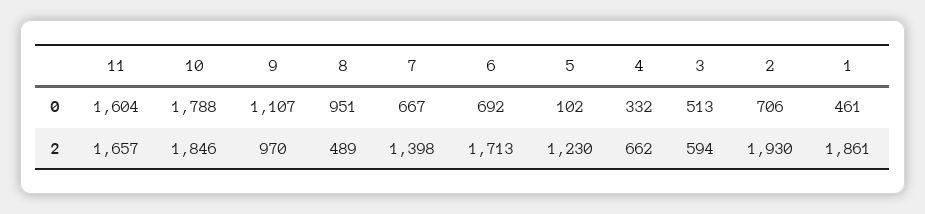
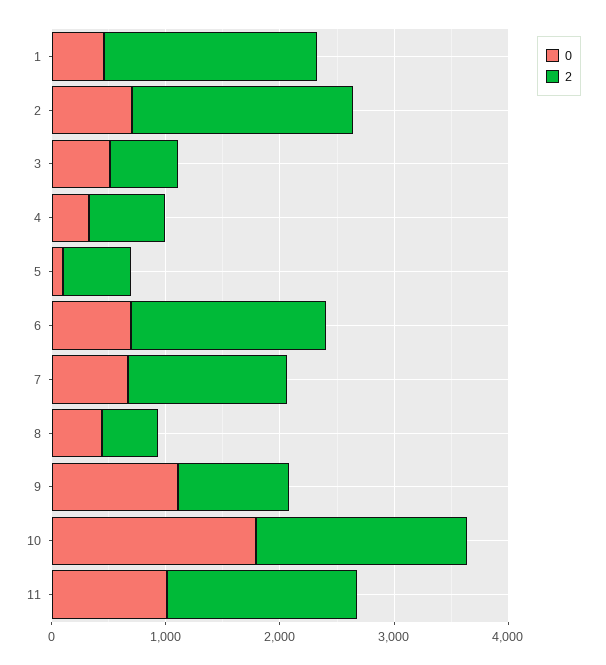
0, 11: 1604 -> 1000
0, 8: 951 -> 400
2, 5: 1230 -> 600

